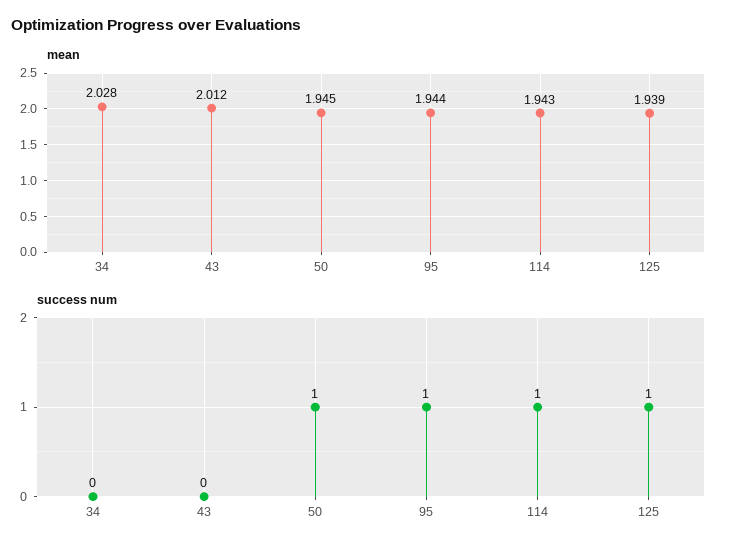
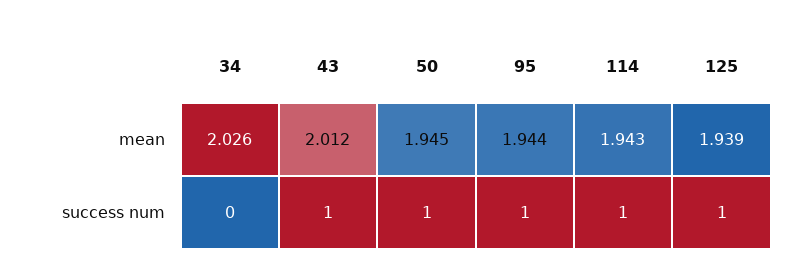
mean, 34: 2.028 -> 2.026
success num, 43: 0 -> 1

